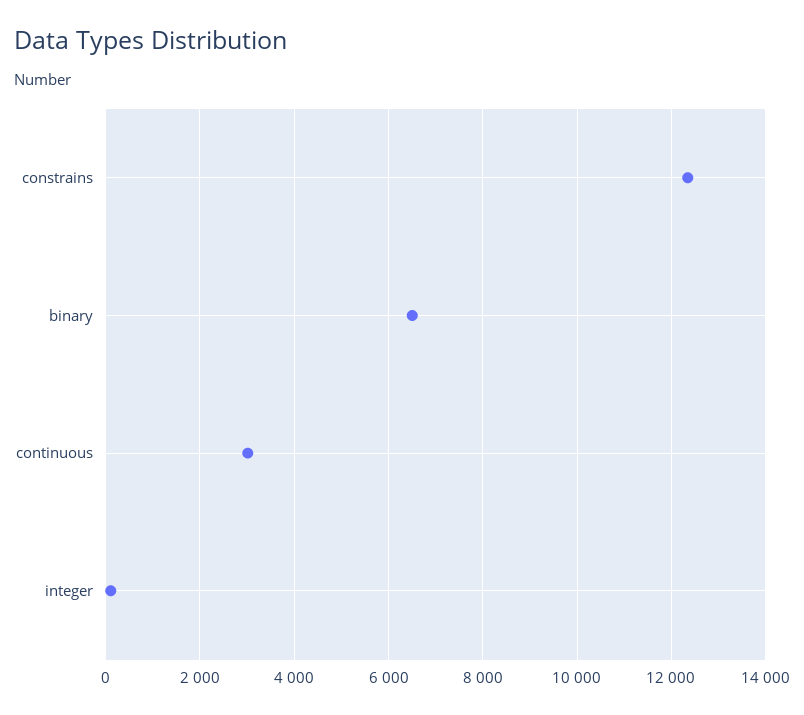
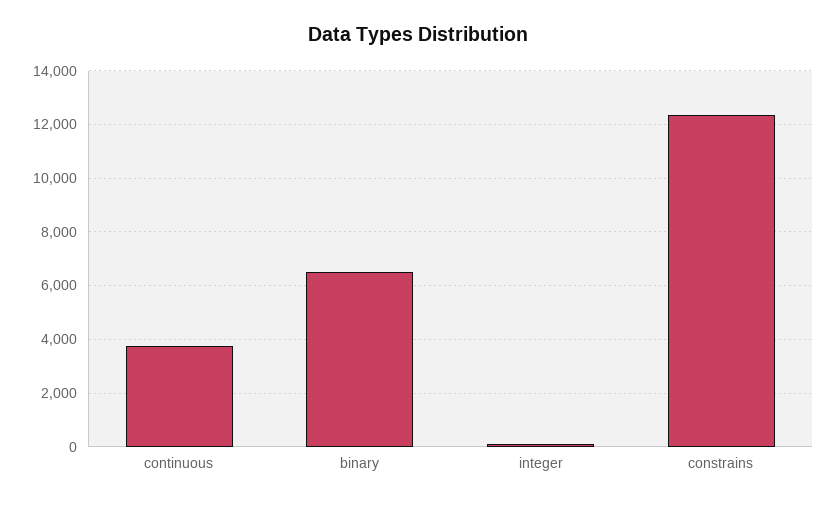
continuous: 3000 -> 3750

